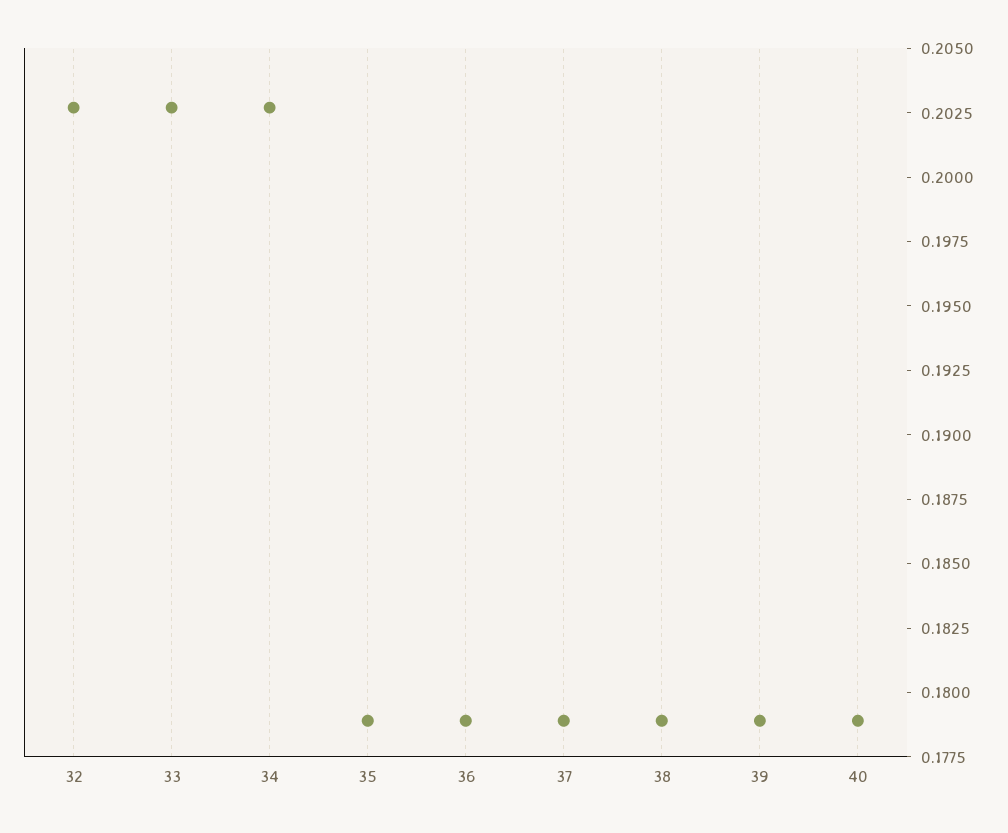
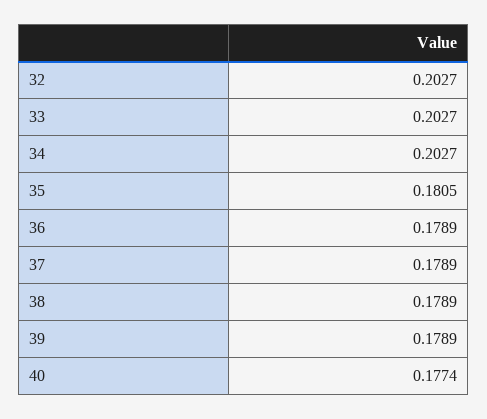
35: 0.179 -> 0.1805
40: 0.179 -> 0.1774

